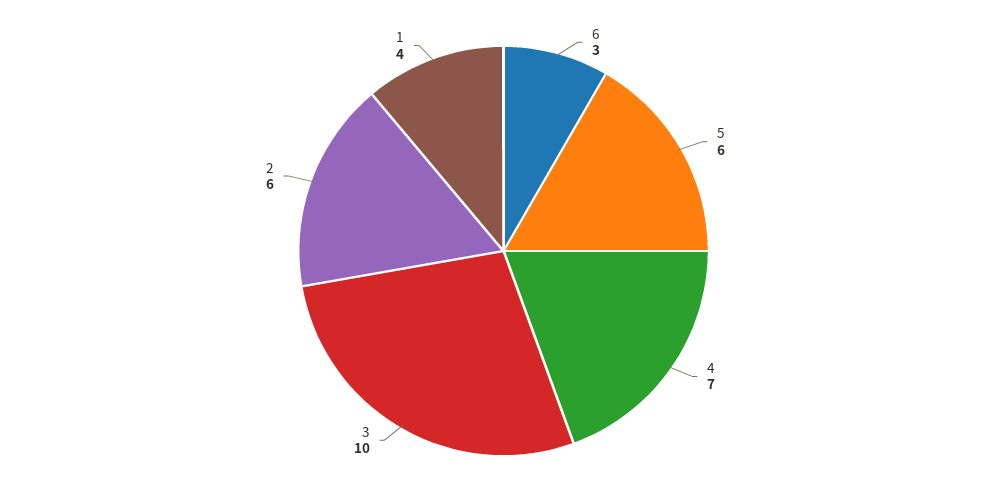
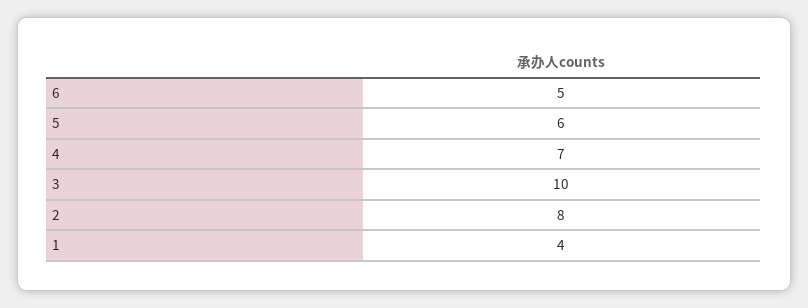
6: 3 -> 5
2: 6 -> 8

